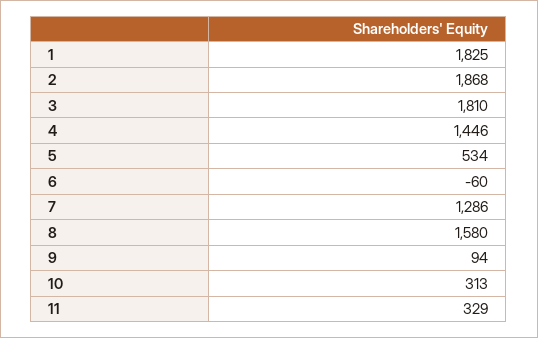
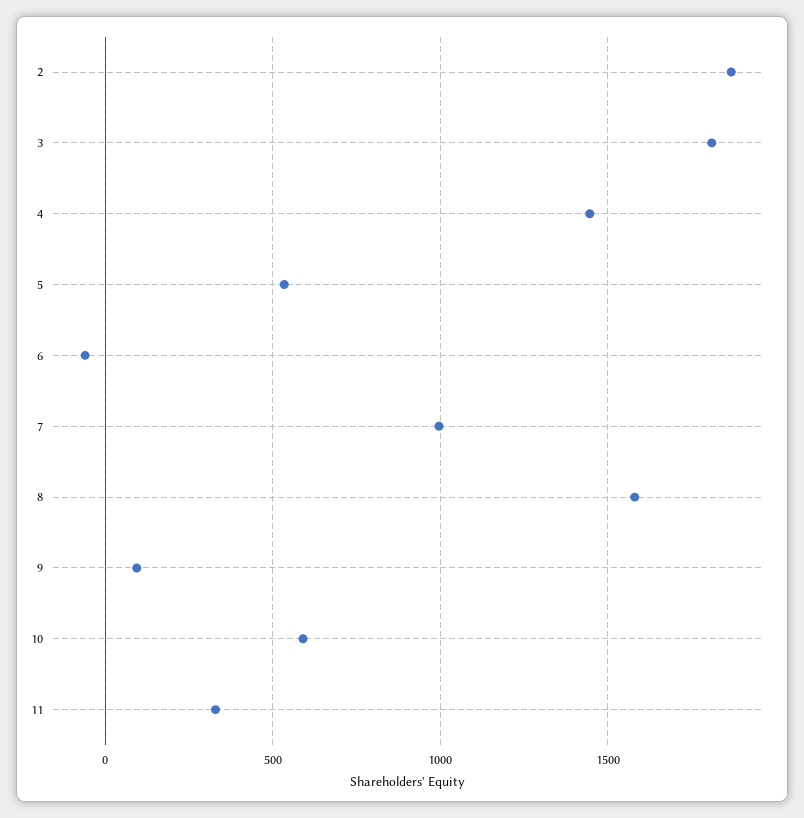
1: 1825 -> none
7: 1286 -> 1000
10: 313 -> 600

